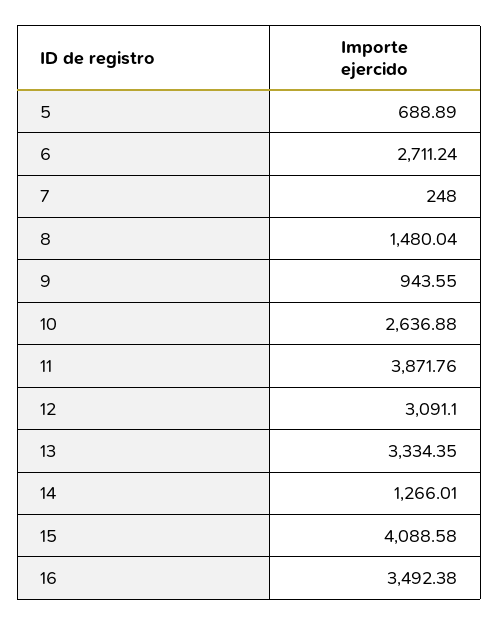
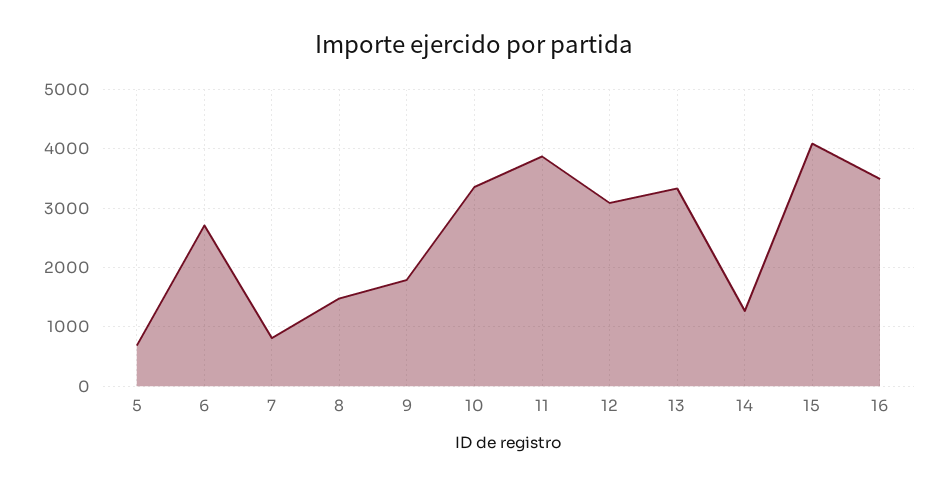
7: 248 -> 800
9: 943.55 -> 1800
10: 2636.88 -> 3400

